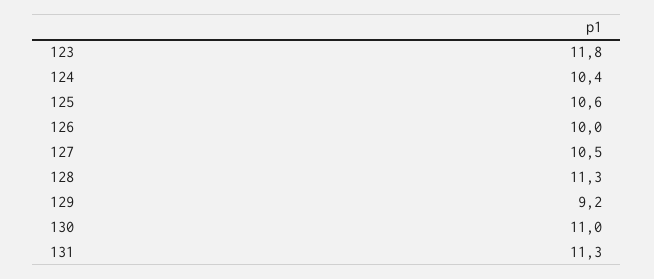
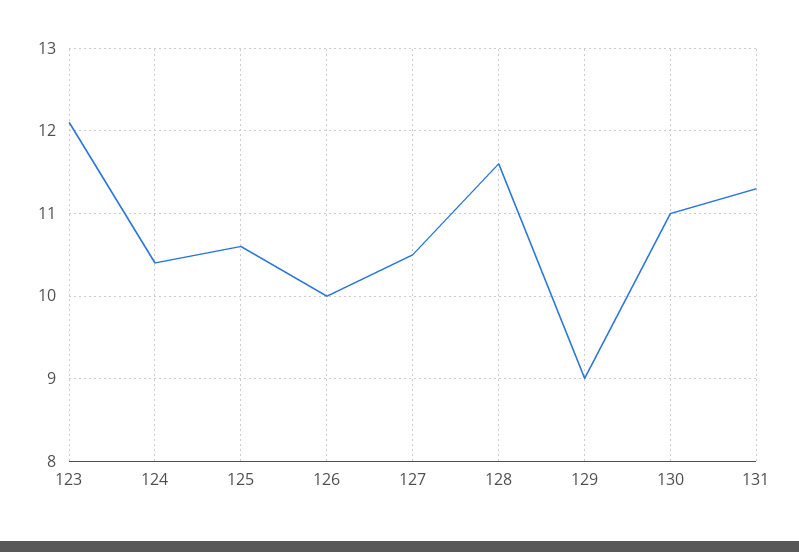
123: 11.8 -> 12.1
128: 11.3 -> 11.6
129: 9.2 -> 9

